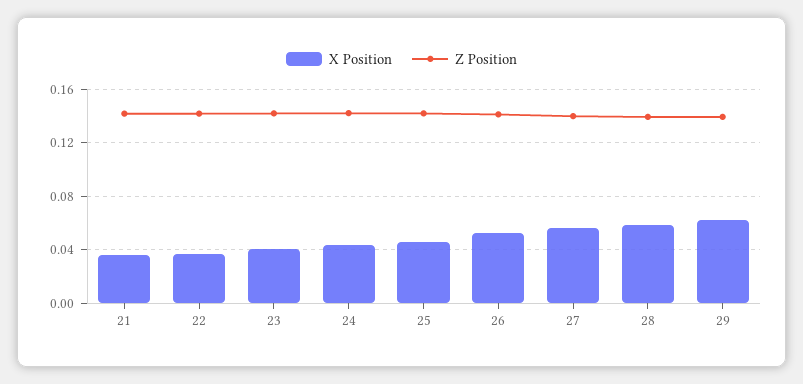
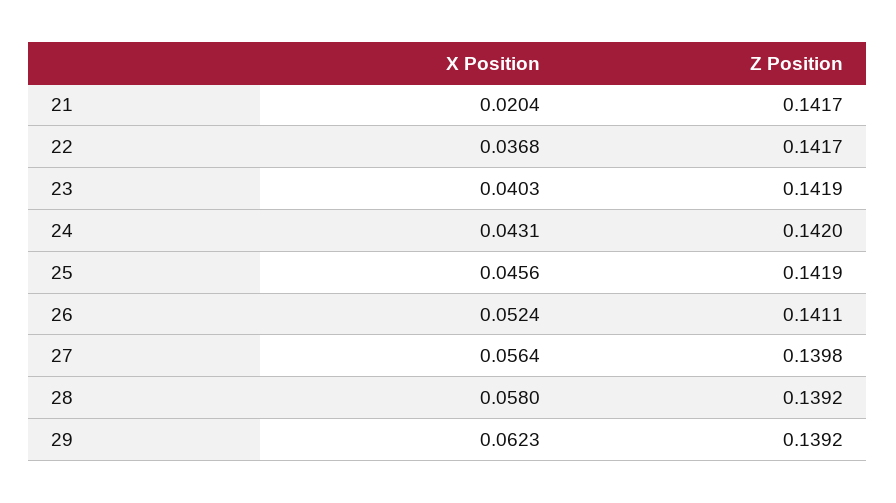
X Position, 21: 0.035 -> 0.0204

